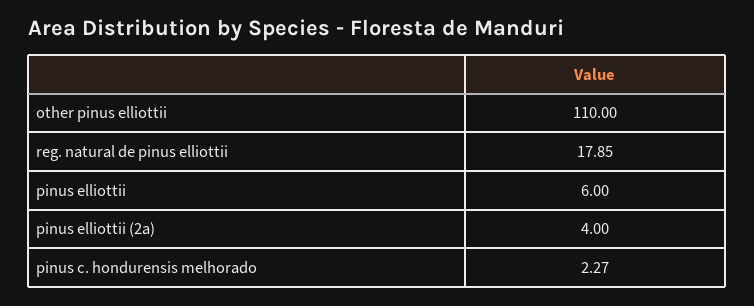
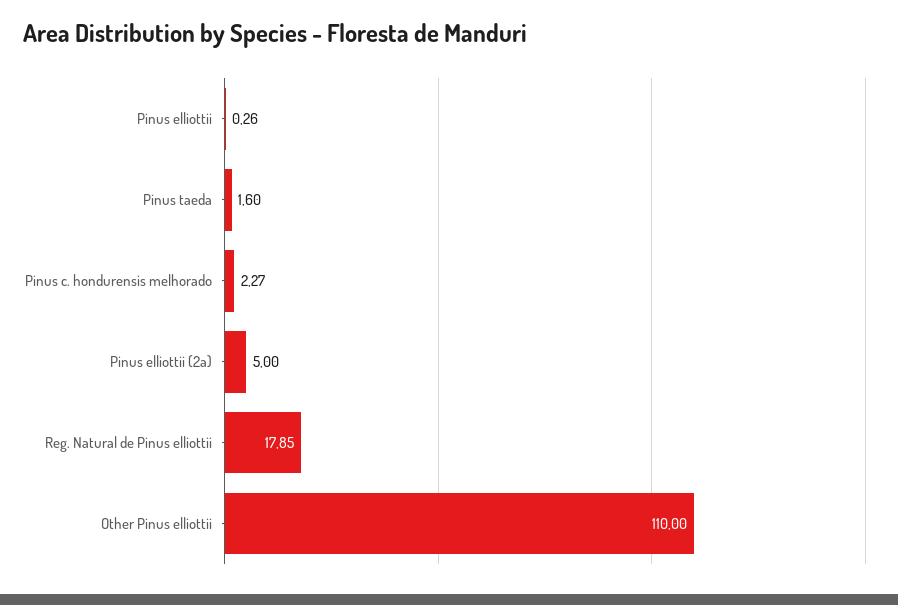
pinus elliottii: 6 -> 0.26
pinus elliottii (2a): 4 -> 5
Pinus taeda: none -> 1.6

